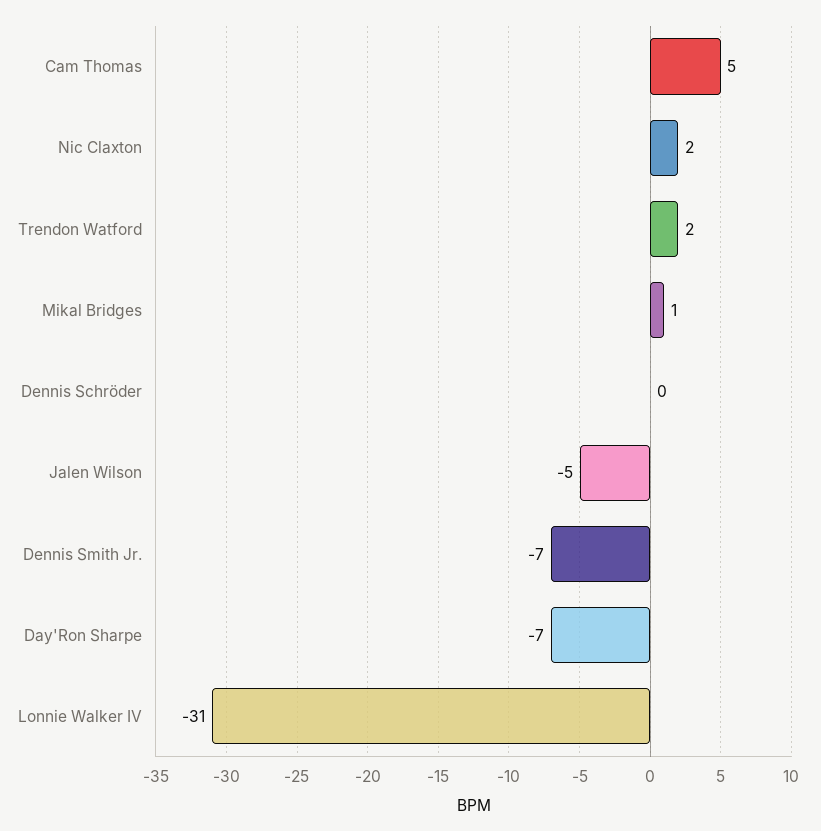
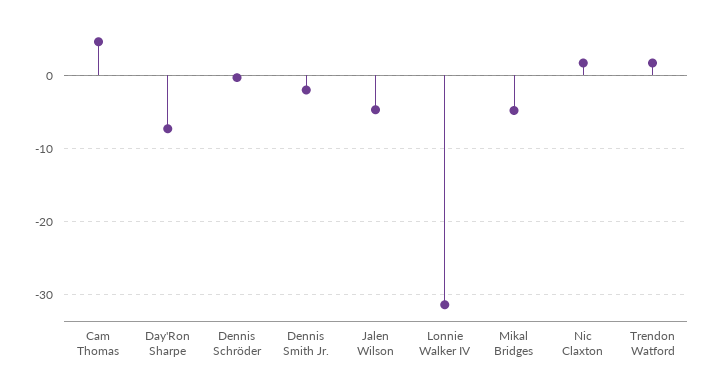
Mikal Bridges: 1 -> -5
Dennis Smith Jr.: -7 -> -2

